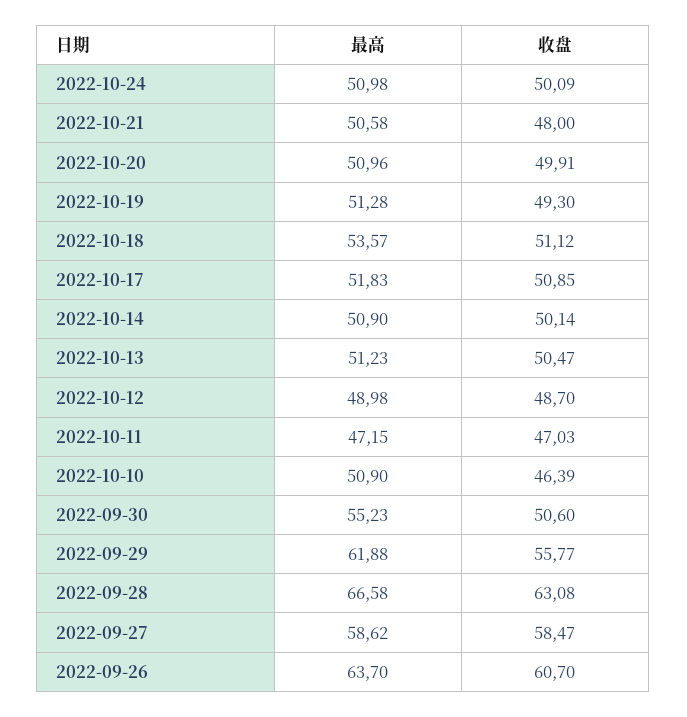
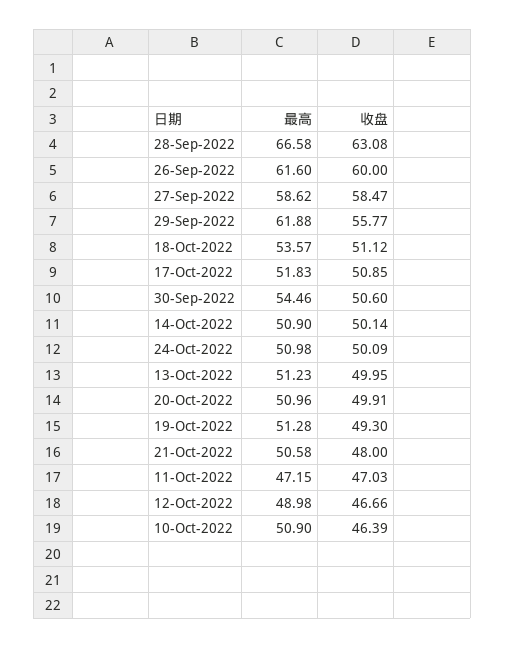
收盘, 2022-10-13: 50.47 -> 49.95
收盘, 2022-10-12: 48.7 -> 46.66
最高, 2022-09-30: 55.23 -> 54.46
最高, 2022-09-26: 63.7 -> 61.6
收盘, 2022-09-26: 60.7 -> 60

